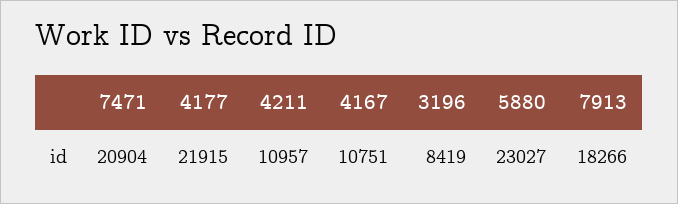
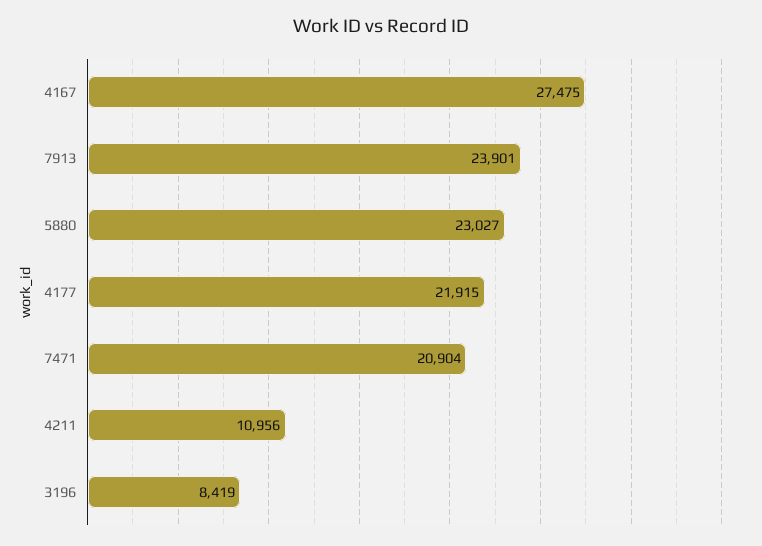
4211: 10957 -> 10956
4167: 10751 -> 27475
7913: 18266 -> 23901

